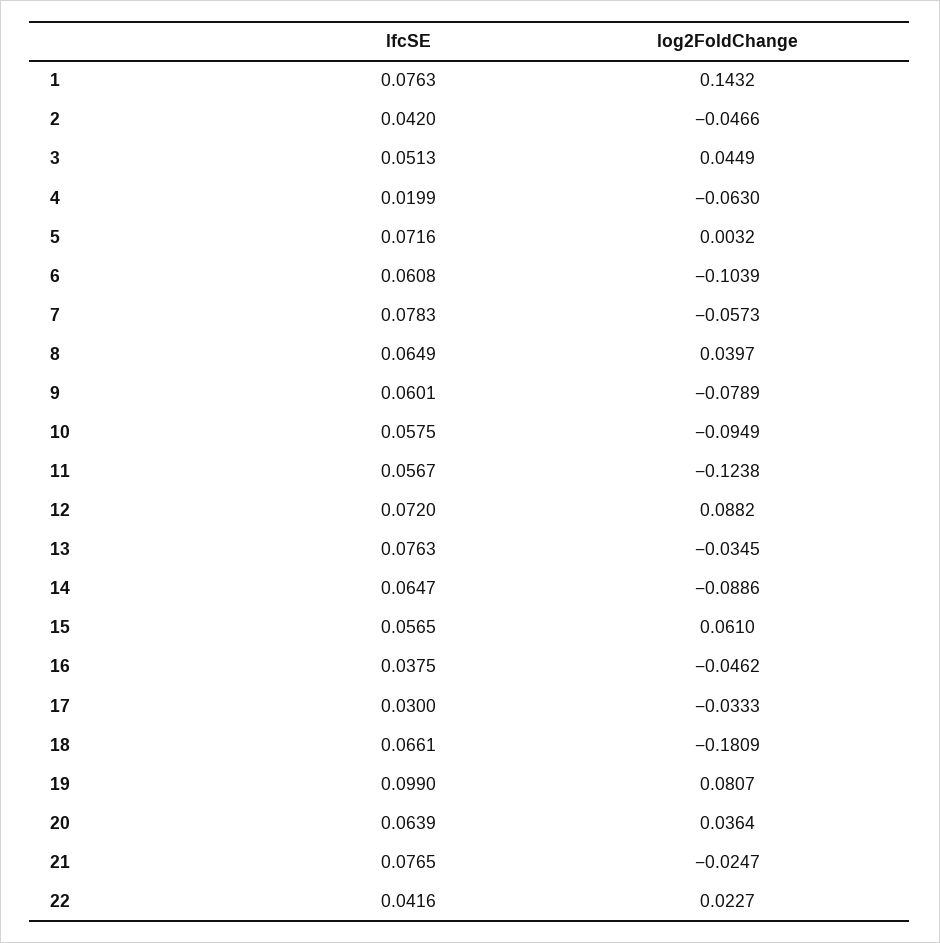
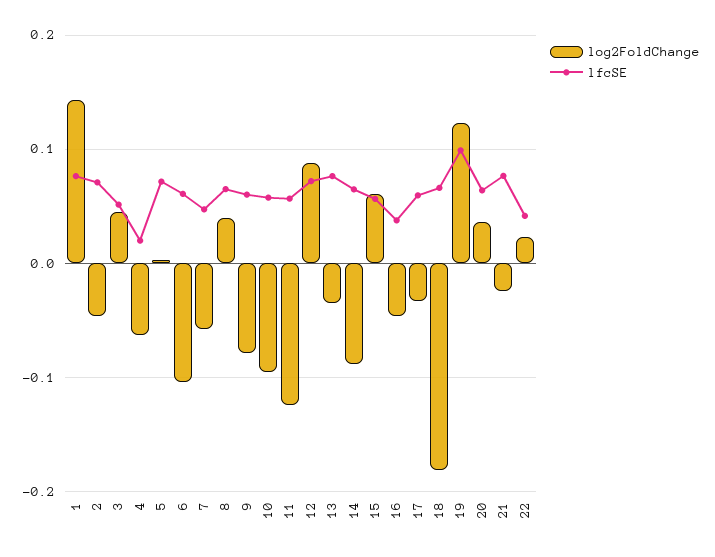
lfcSE, 2: 0.042 -> 0.07
lfcSE, 7: 0.0783 -> 0.05
lfcSE, 17: 0.03 -> 0.06
log2FoldChange, 19: 0.0807 -> 0.12

